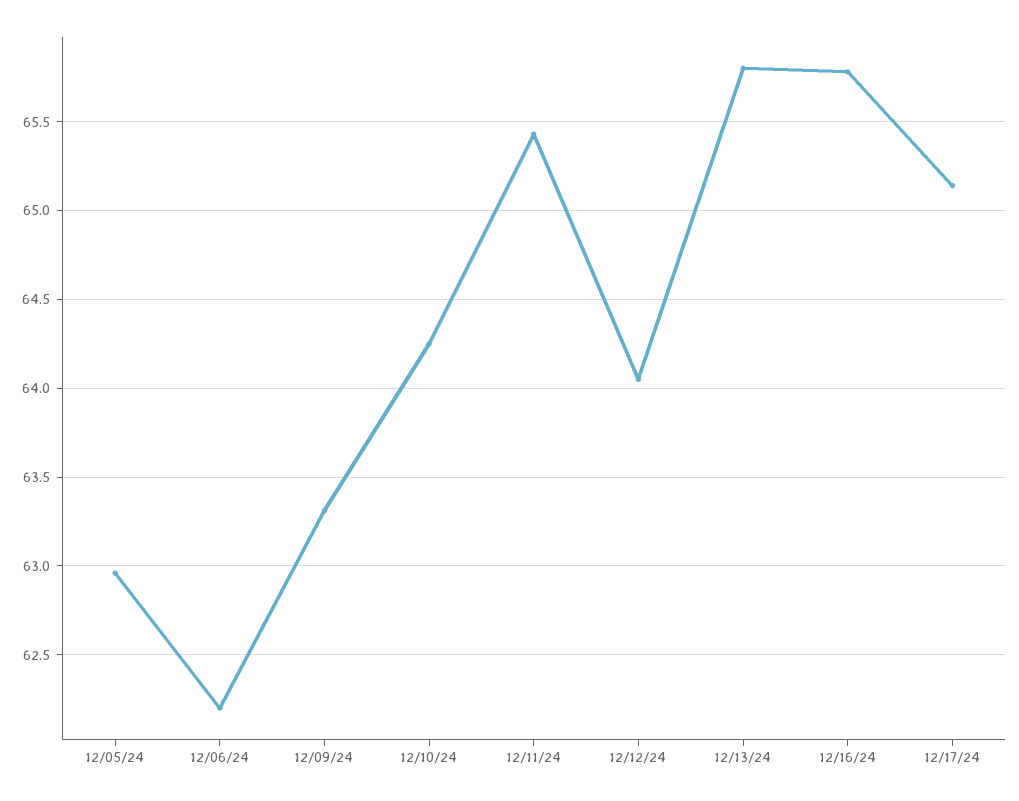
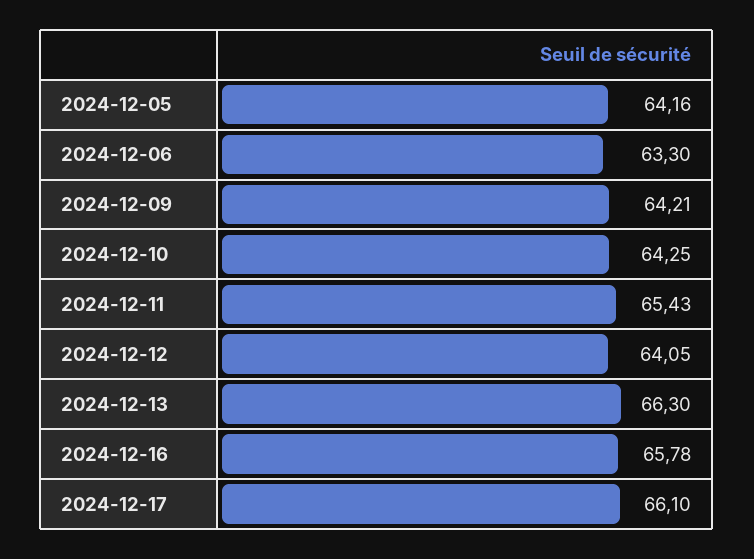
12/05/24: 62.95 -> 64.16
12/06/24: 62.2 -> 63.3
12/09/24: 63.3 -> 64.21
12/13/24: 65.8 -> 66.3
12/17/24: 65.15 -> 66.1

